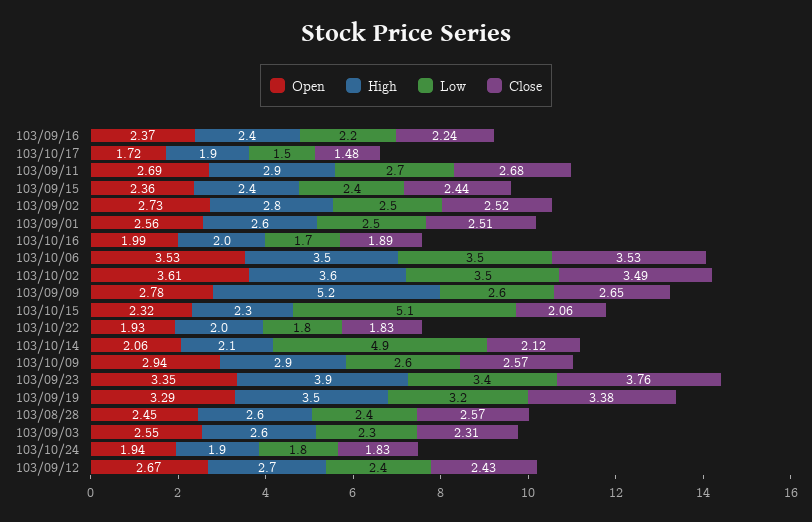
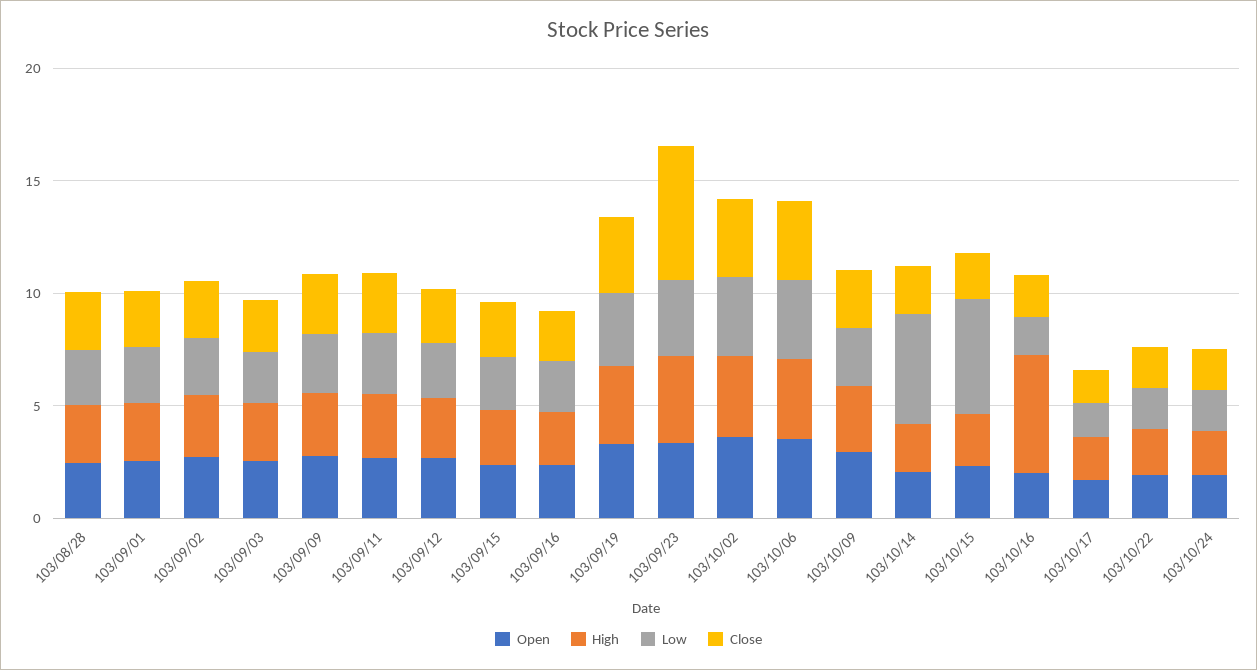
High, 103/10/16: 2 -> 5
High, 103/09/09: 5.2 -> 3
Close, 103/09/23: 3.76 -> 6

